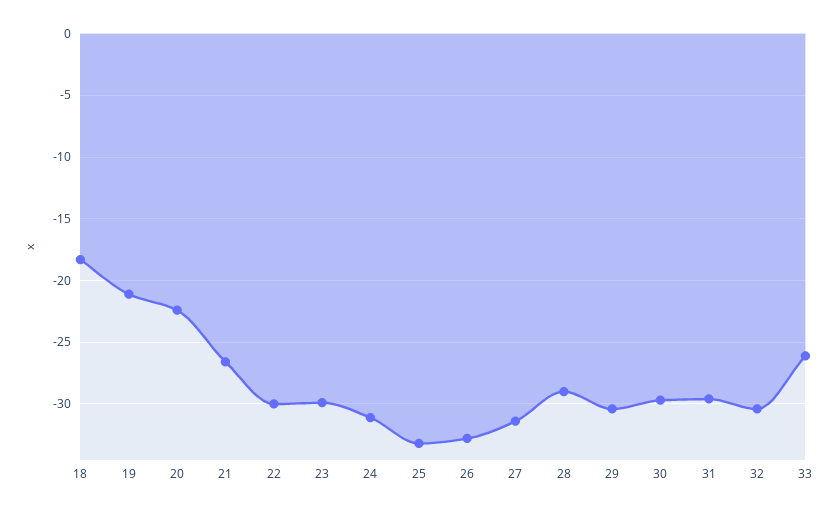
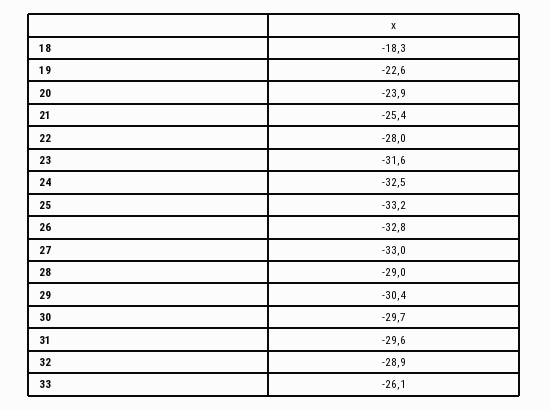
19: -21 -> -22.6
20: -22.5 -> -23.9
21: -26.5 -> -25.4
22: -30 -> -28
23: -30 -> -31.6
24: -31 -> -32.5
27: -31.5 -> -33
32: -30.5 -> -28.9

